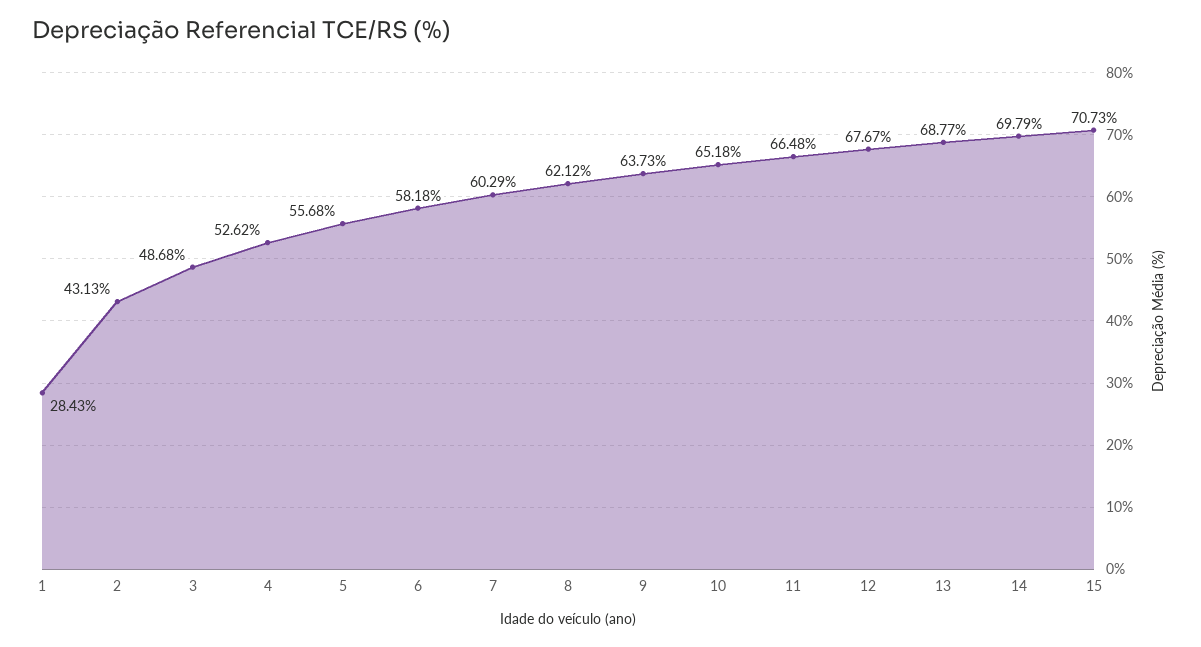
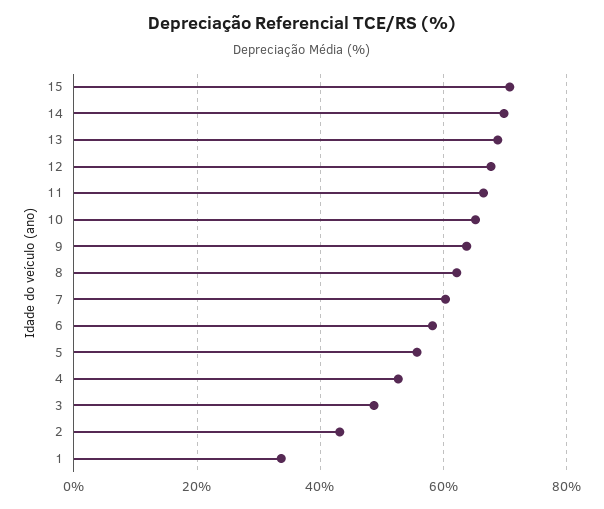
1: 28.43 -> 34

